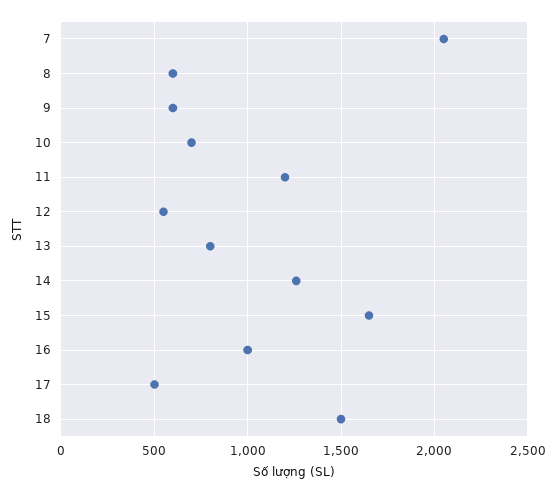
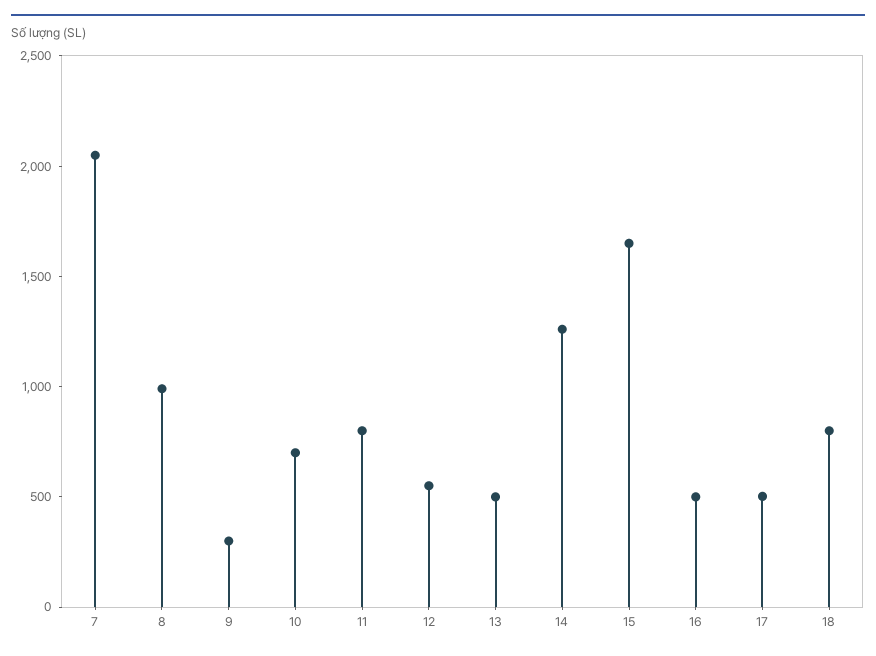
8: 600 -> 1000
9: 600 -> 300
11: 1200 -> 800
13: 800 -> 500
16: 1000 -> 500
18: 1500 -> 800

